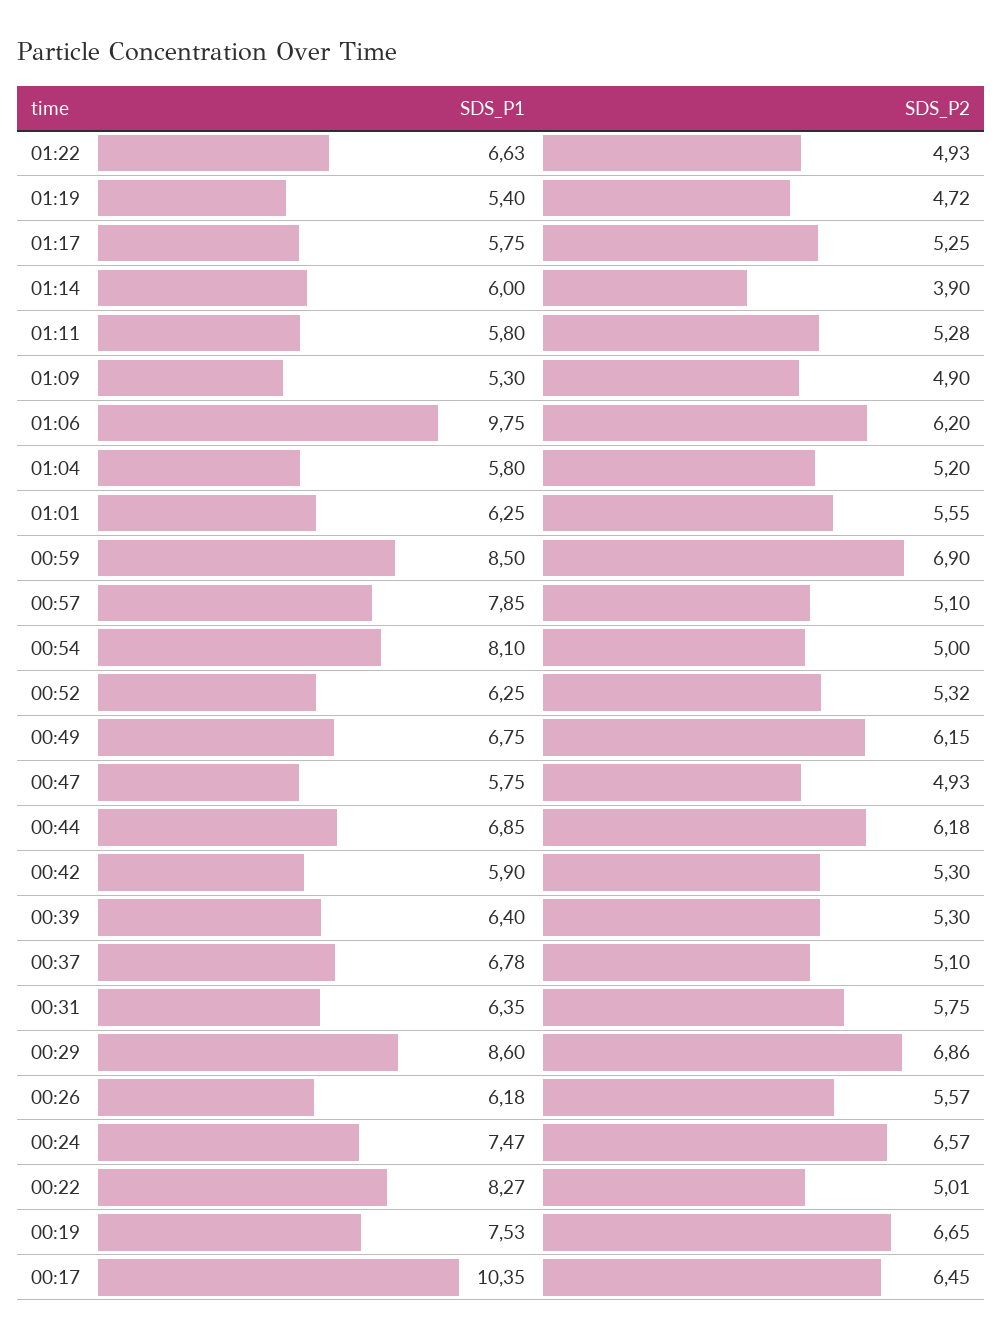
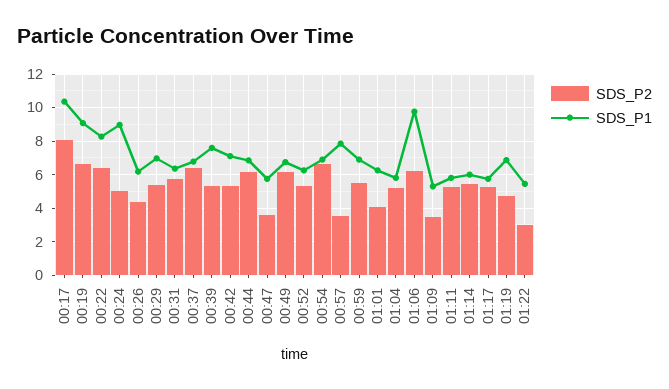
SDS_P1, 01:22: 6.63 -> 5.5
SDS_P2, 01:22: 4.93 -> 3
SDS_P1, 01:19: 5.4 -> 7
SDS_P2, 01:14: 3.9 -> 5.5
SDS_P2, 01:09: 4.9 -> 3.5
SDS_P2, 01:01: 5.55 -> 4
SDS_P1, 00:59: 8.5 -> 7
SDS_P2, 00:59: 6.9 -> 5.5
SDS_P2, 00:57: 5.1 -> 3.5
SDS_P1, 00:54: 8.1 -> 7
SDS_P2, 00:54: 5 -> 6.5
SDS_P2, 00:47: 4.93 -> 3.5
SDS_P1, 00:42: 5.9 -> 7
SDS_P1, 00:39: 6.4 -> 7.5
SDS_P2, 00:37: 5.1 -> 6.5
SDS_P1, 00:29: 8.6 -> 7
SDS_P2, 00:29: 6.86 -> 5.5
SDS_P2, 00:26: 5.57 -> 4.5
SDS_P1, 00:24: 7.47 -> 9
SDS_P2, 00:24: 6.57 -> 5
SDS_P2, 00:22: 5.01 -> 6.5
SDS_P1, 00:19: 7.53 -> 9
SDS_P2, 00:17: 6.45 -> 8

